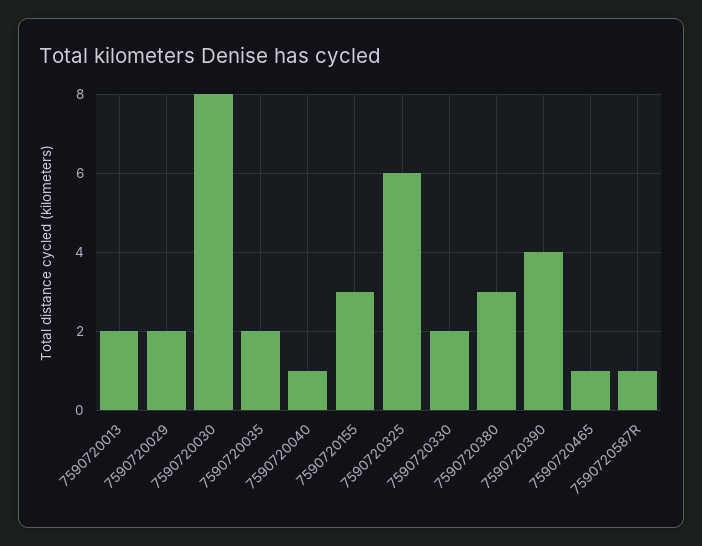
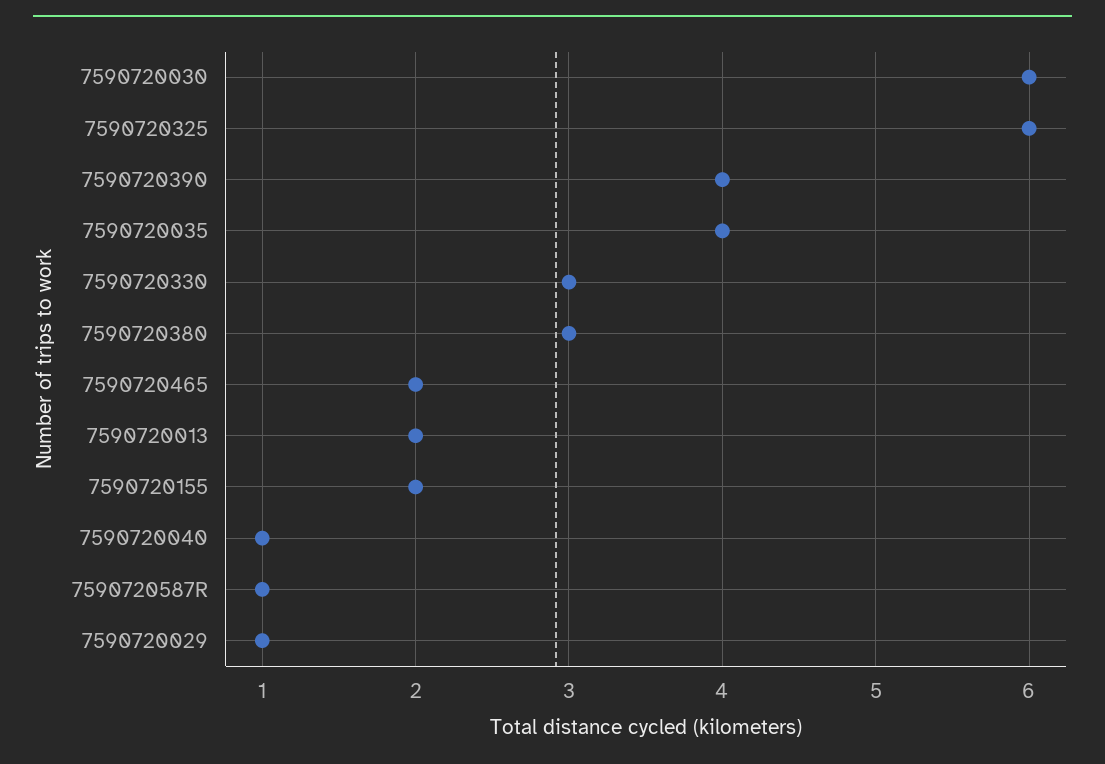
7590720029: 2 -> 1
7590720030: 8 -> 6
7590720035: 2 -> 4
7590720155: 3 -> 2
7590720330: 2 -> 3
7590720465: 1 -> 2

